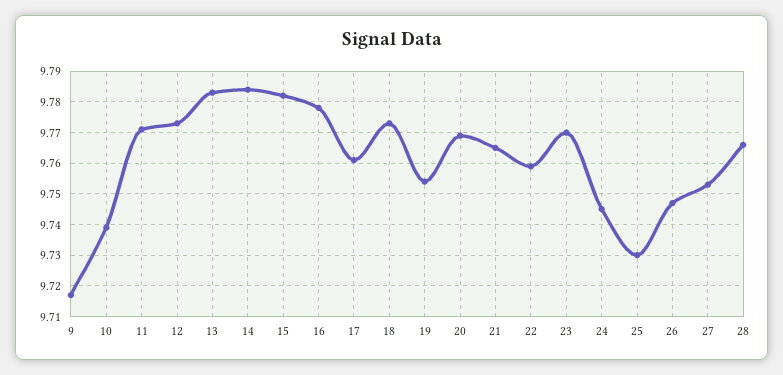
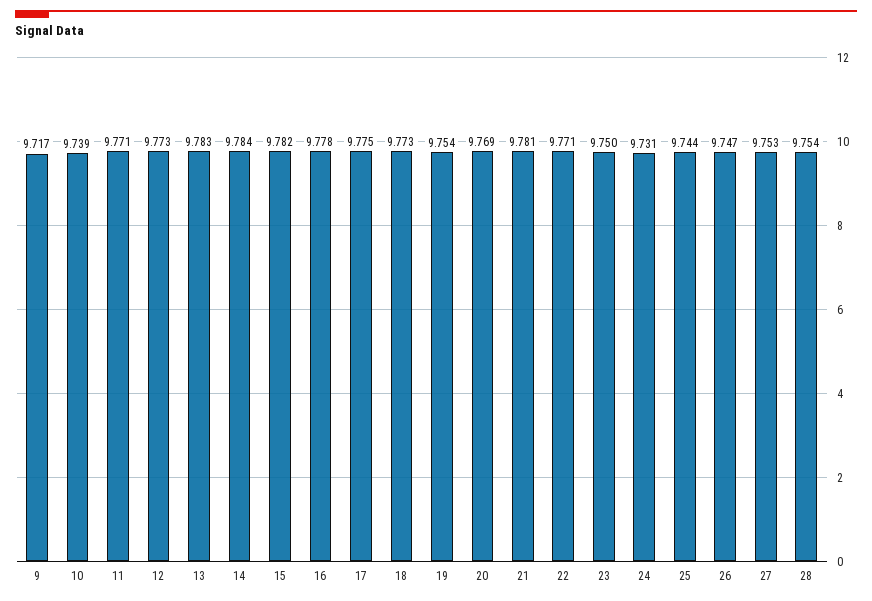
17: 9.76 -> 9.775
21: 9.765 -> 9.781
22: 9.76 -> 9.771
23: 9.77 -> 9.75
24: 9.745 -> 9.731
25: 9.73 -> 9.744
28: 9.765 -> 9.754

